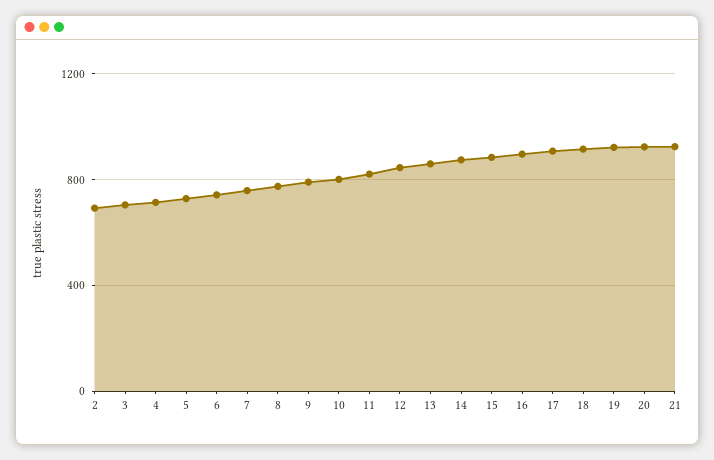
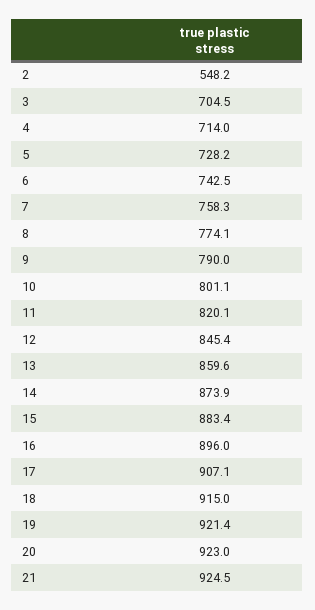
2: 700 -> 548.2

